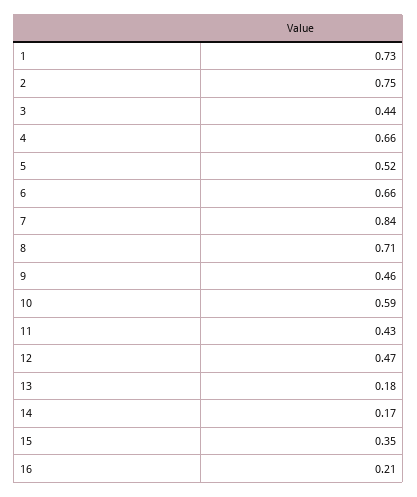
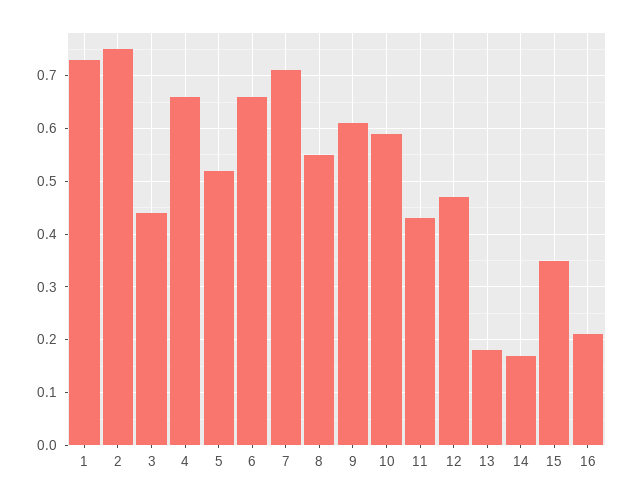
7: 0.84 -> 0.7
8: 0.71 -> 0.55
9: 0.46 -> 0.6

